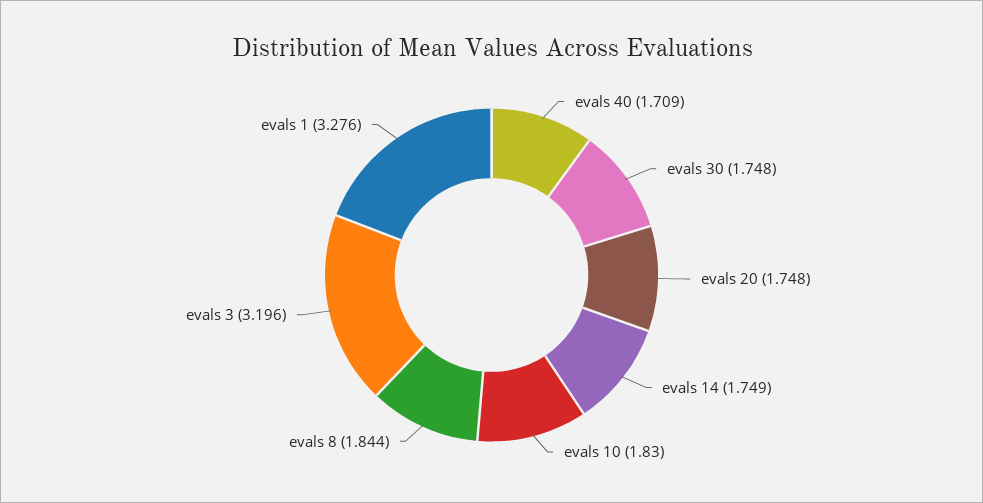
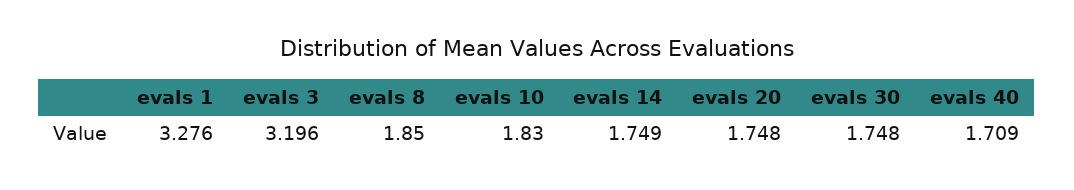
evals 8: 1.844 -> 1.85

